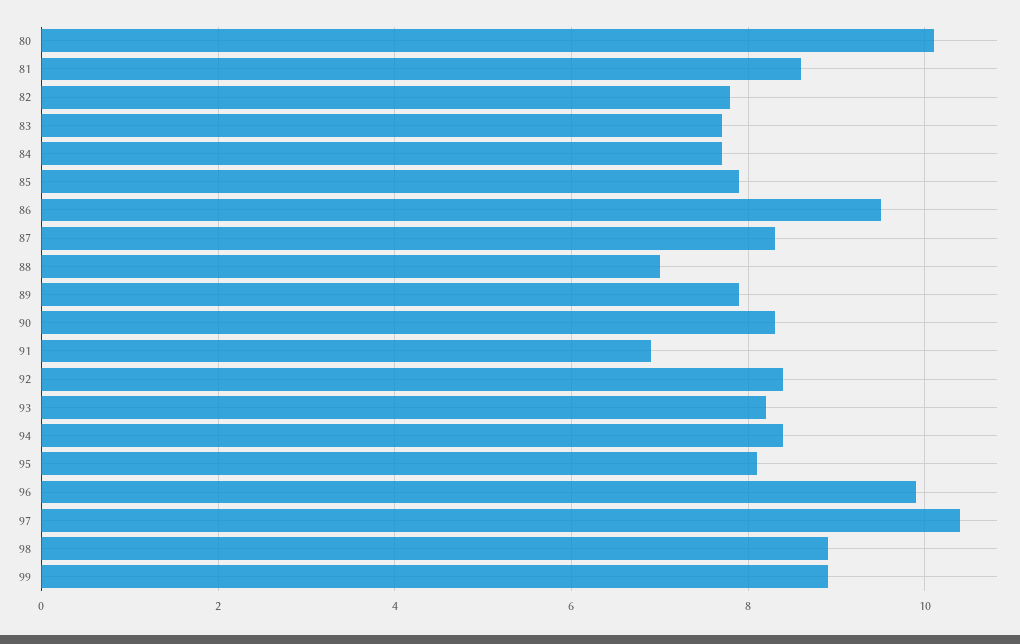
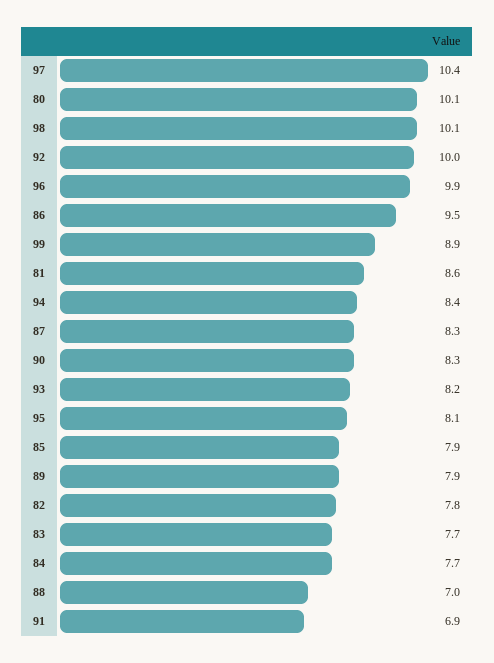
92: 8.5 -> 10
98: 9 -> 10.1

